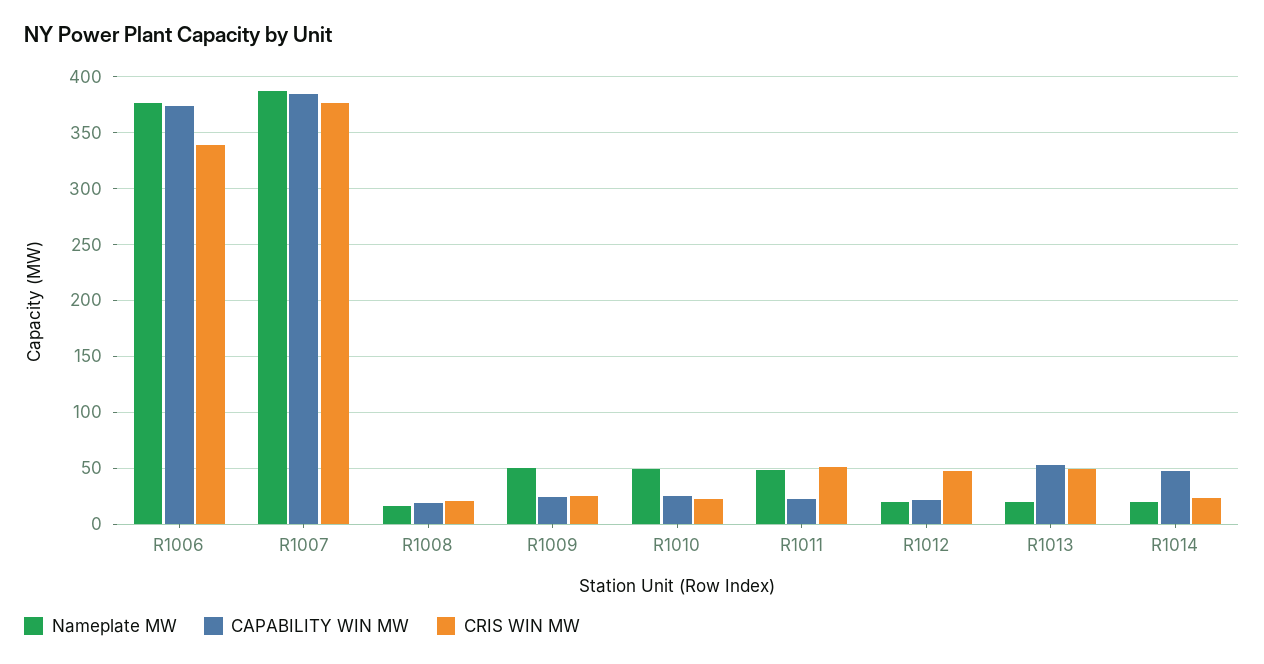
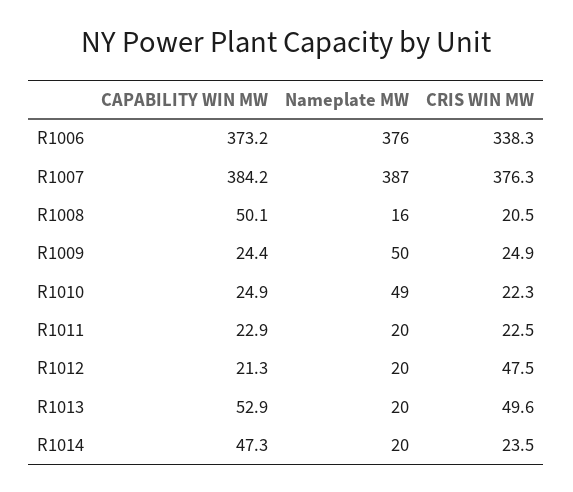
CAPABILITY WIN MW, R1008: 20 -> 50.1
Nameplate MW, R1011: 50 -> 20
CRIS WIN MW, R1011: 50 -> 22.5

